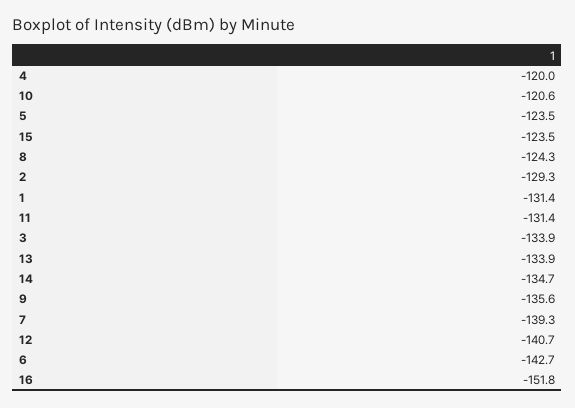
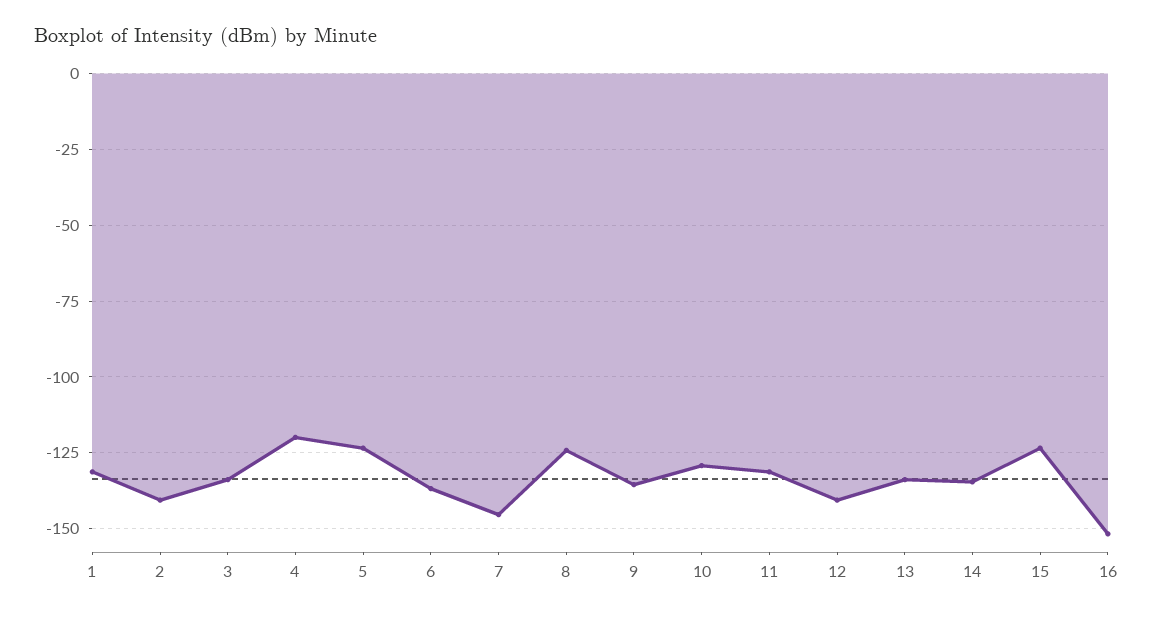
10: -120.6 -> -130
2: -129.3 -> -140
7: -139.3 -> -145
6: -142.7 -> -137.5

